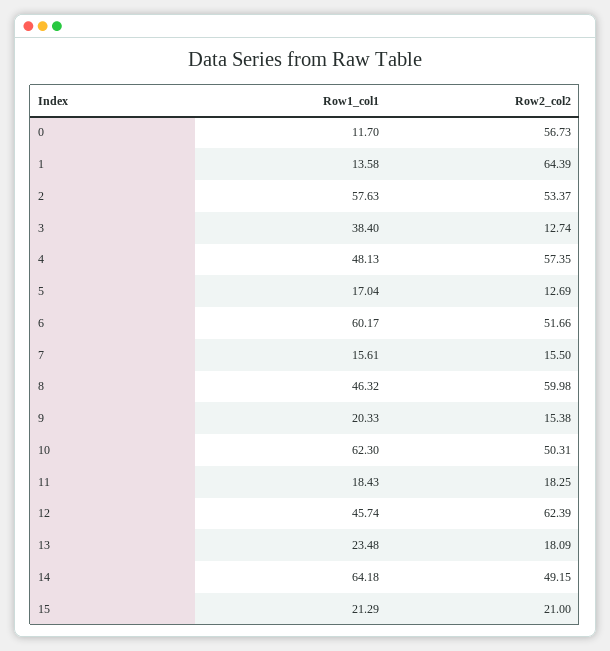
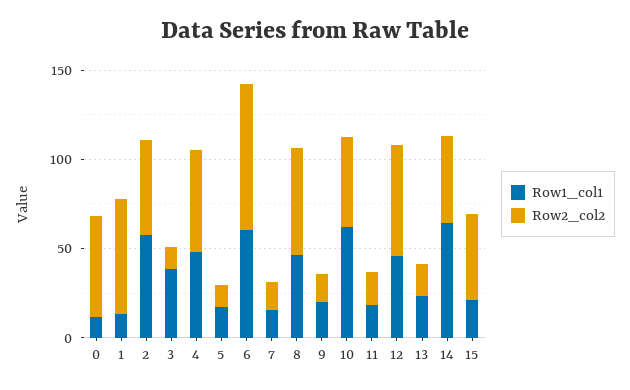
Row2_col2, 6: 51.66 -> 80
Row2_col2, 15: 21 -> 50

